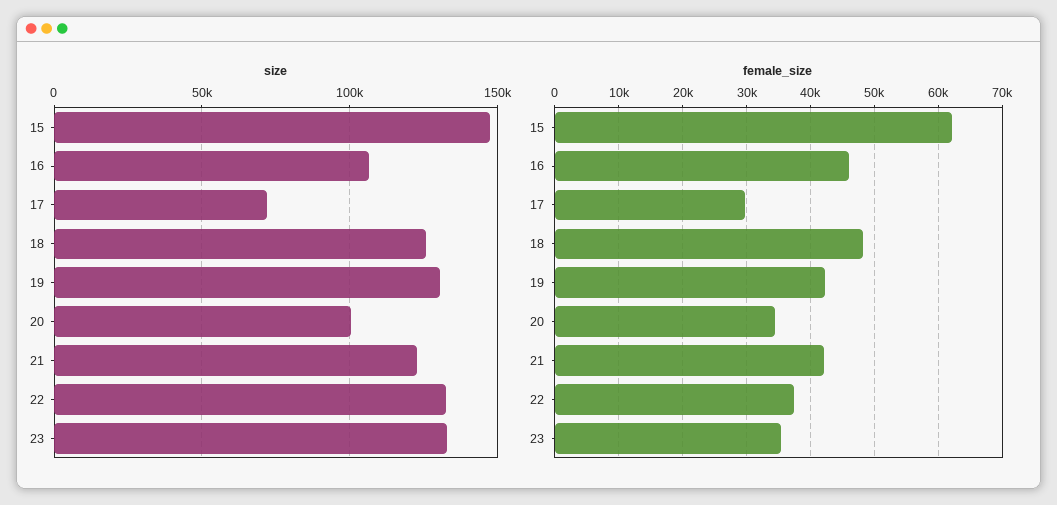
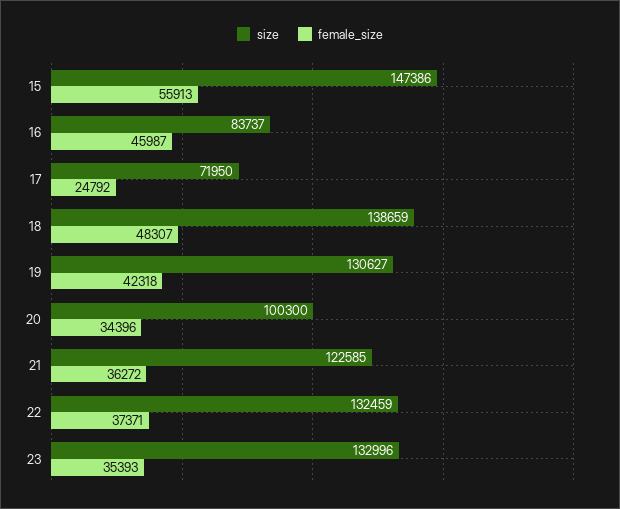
size, 16: 105000 -> 83737
size, 18: 125000 -> 138659
female_size, 15: 62000 -> 55913
female_size, 17: 30000 -> 24792
female_size, 21: 42000 -> 36272

